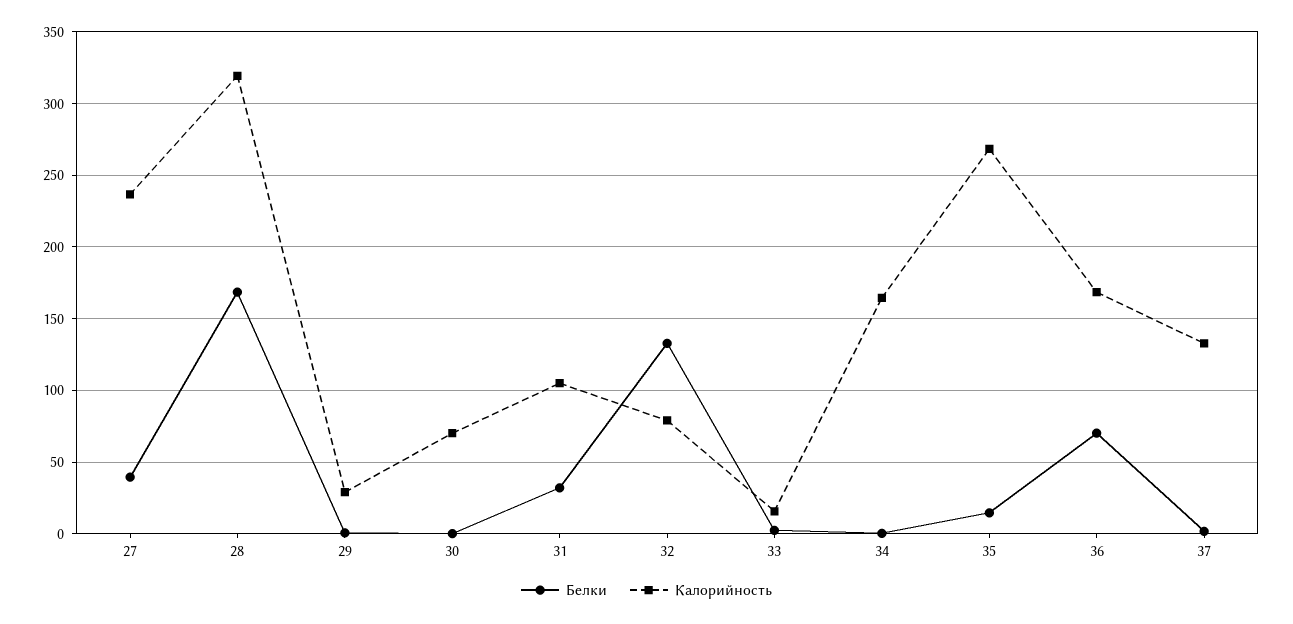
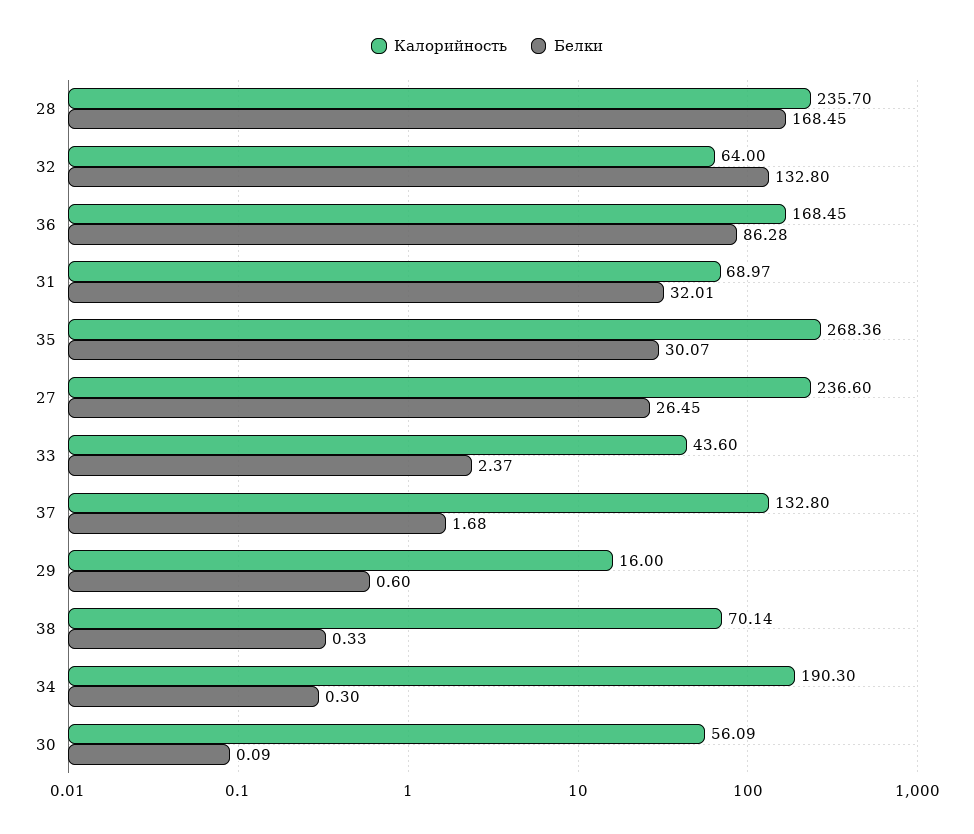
Белки, 27: 40 -> 26.45
Калорийность, 28: 320 -> 235.7
Калорийность, 29: 30 -> 16
Калорийность, 30: 70 -> 56.09
Калорийность, 31: 105 -> 68.97
Калорийность, 32: 80 -> 64
Калорийность, 33: 15 -> 43.6
Калорийность, 34: 165 -> 190.3
Белки, 35: 15 -> 30.07
Белки, 36: 70 -> 86.28
Калорийность, 38: none -> 70.14
Белки, 38: none -> 0.33

